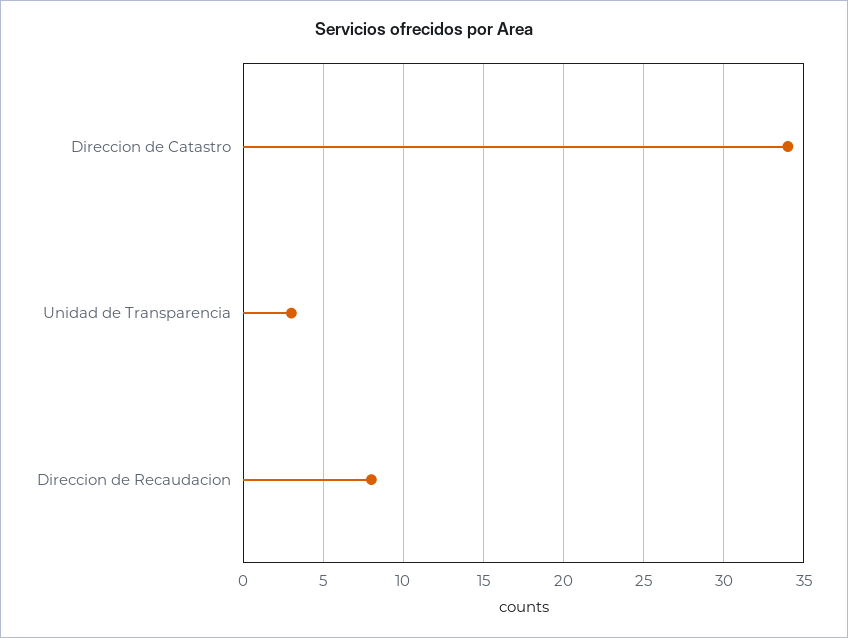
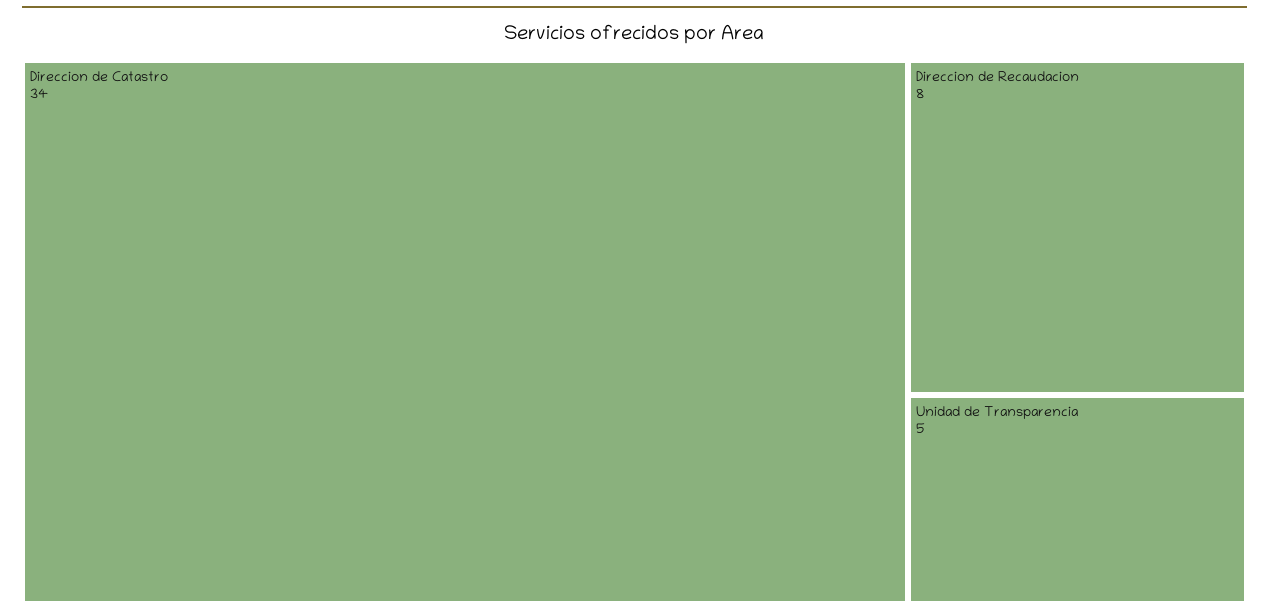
Unidad de Transparencia: 3 -> 5

